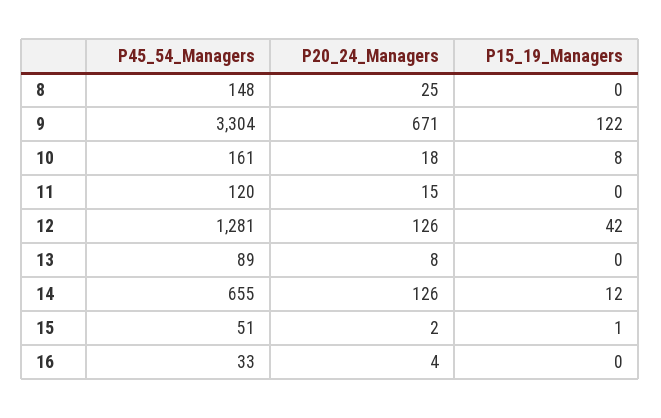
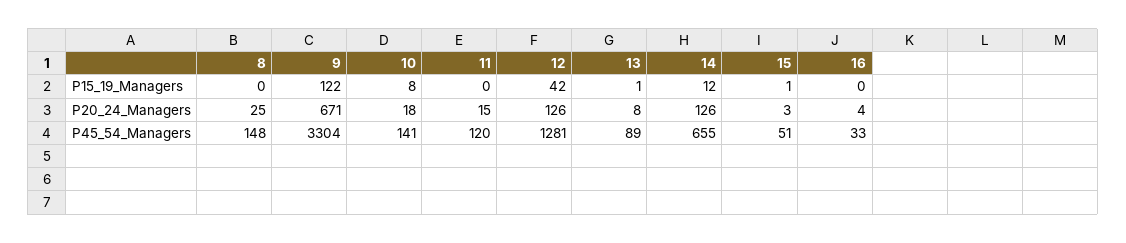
P45_54_Managers, 10: 161 -> 141
P15_19_Managers, 13: 0 -> 1
P20_24_Managers, 15: 2 -> 3

